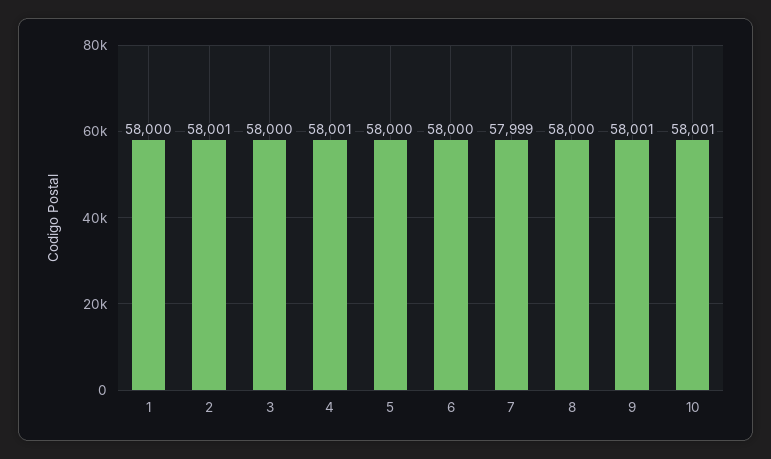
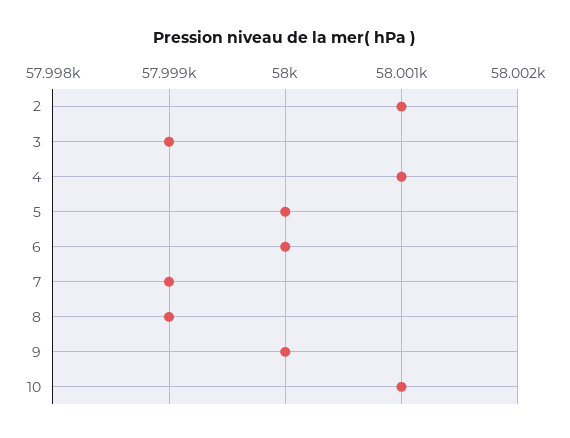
1: 58000 -> none
3: 58000 -> 57999
8: 58000 -> 57999
9: 58001 -> 58000

